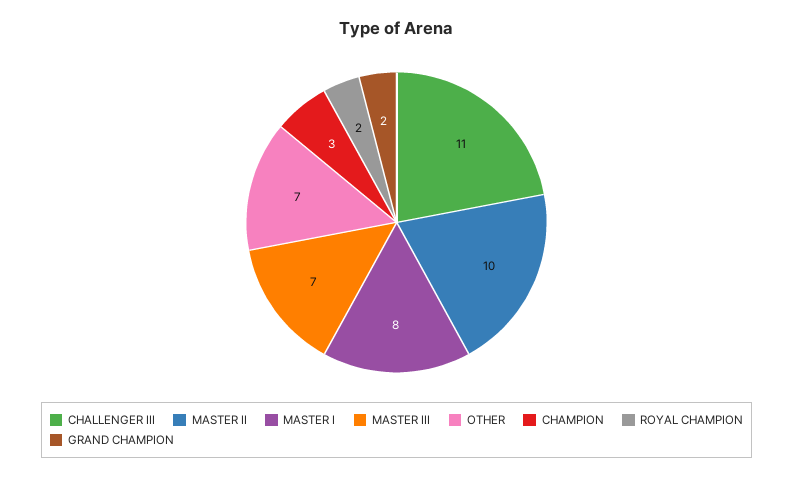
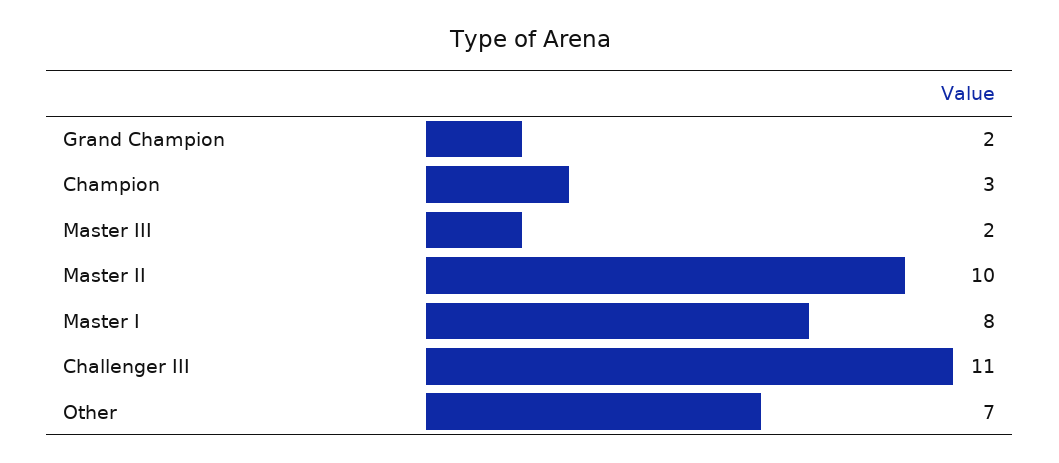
MASTER III: 7 -> 2
ROYAL CHAMPION: 2 -> none

